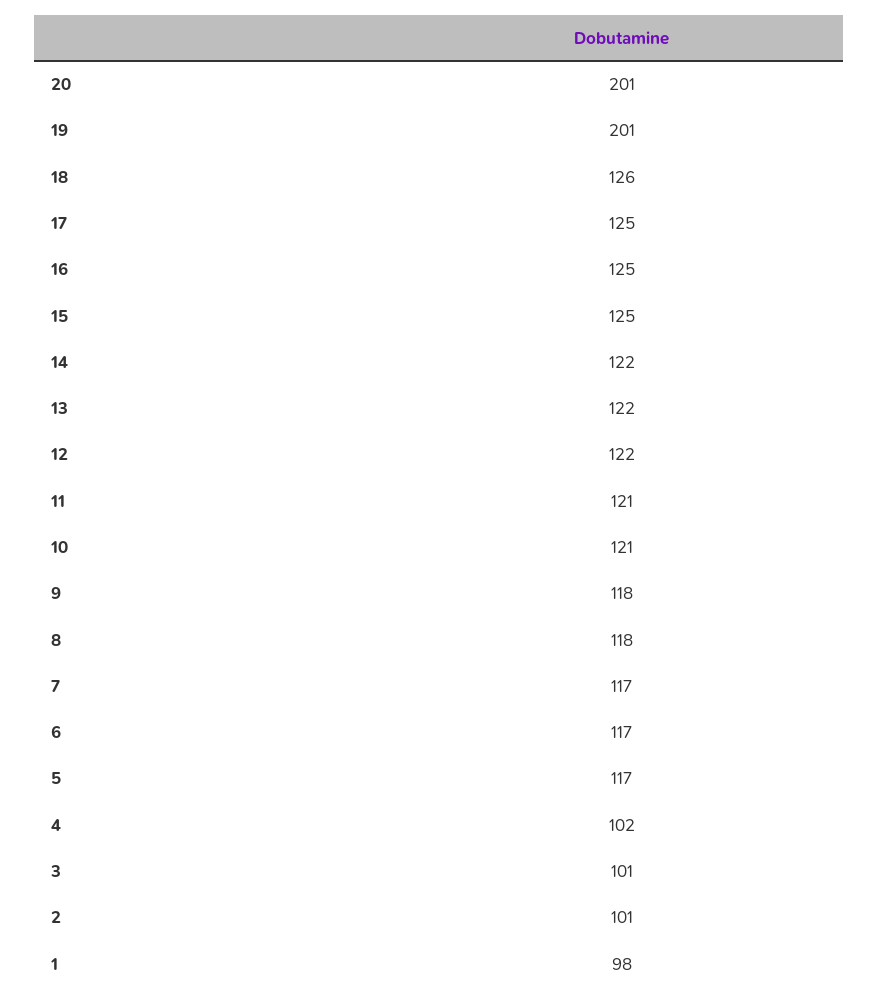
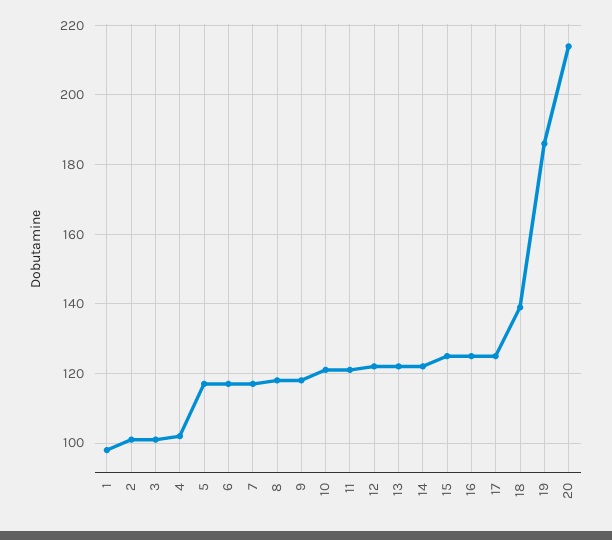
20: 201 -> 215
19: 201 -> 185
18: 126 -> 140

